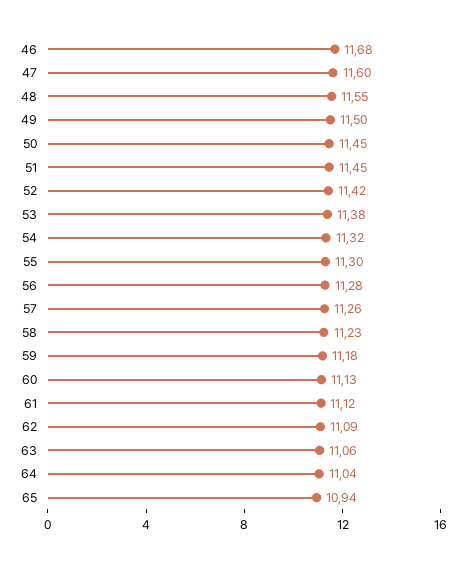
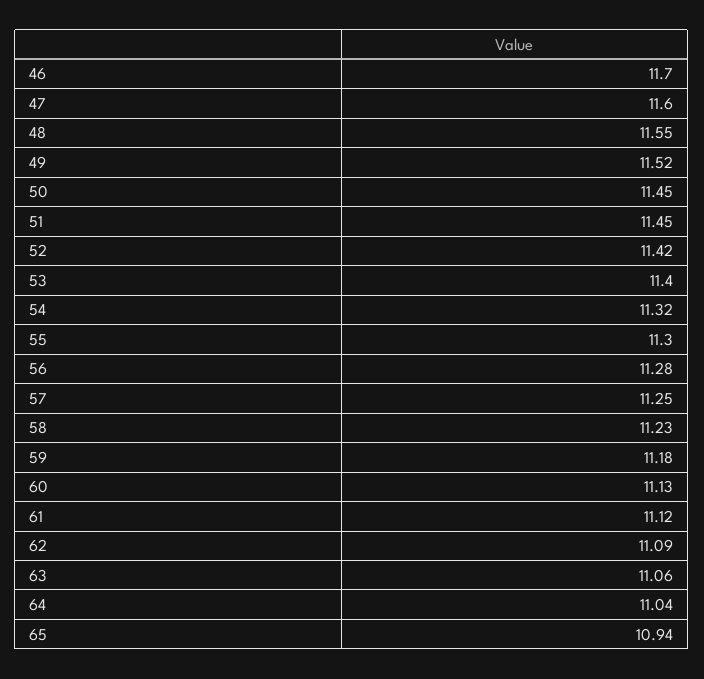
46: 11.68 -> 11.7
49: 11.5 -> 11.52
53: 11.38 -> 11.4
57: 11.26 -> 11.25

